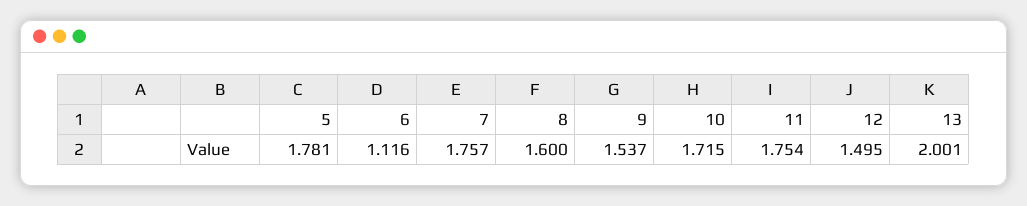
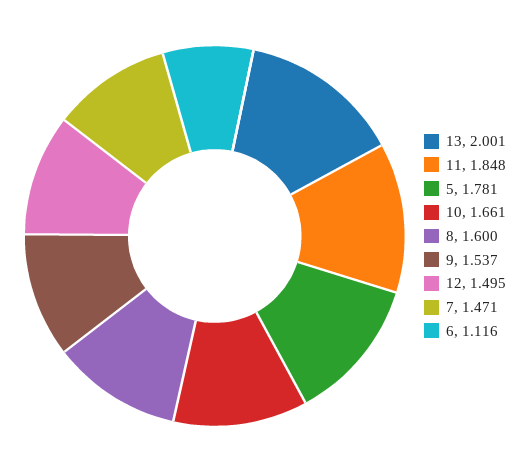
7: 1.757 -> 1.471
10: 1.715 -> 1.661
11: 1.754 -> 1.848

